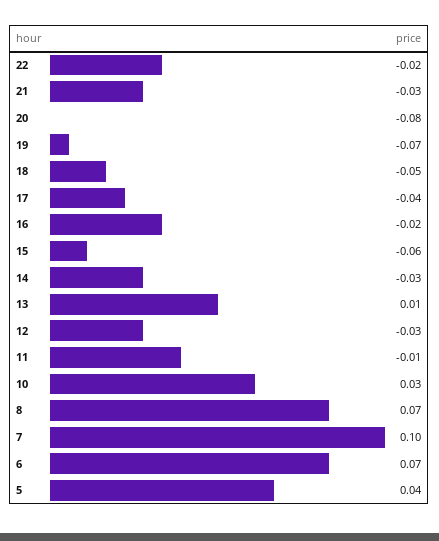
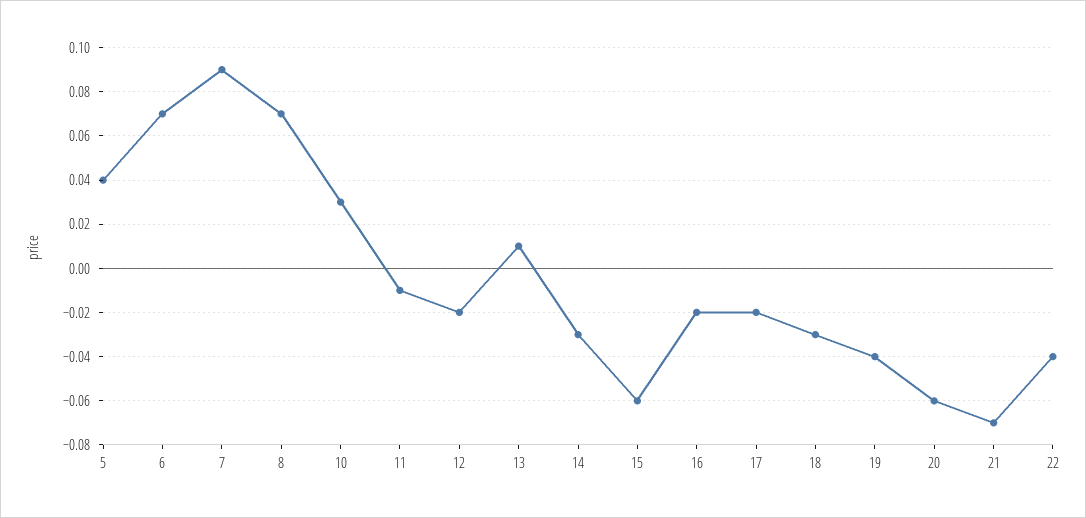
22: -0.02 -> -0.04
21: -0.03 -> -0.07
20: -0.08 -> -0.06
19: -0.07 -> -0.04
18: -0.05 -> -0.03
17: -0.04 -> -0.02
12: -0.03 -> -0.02
7: 0.1 -> 0.09

